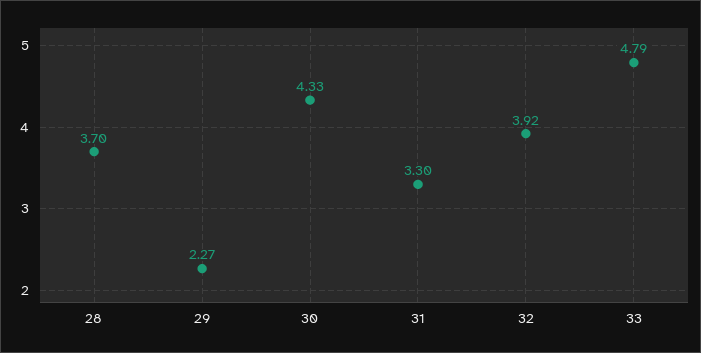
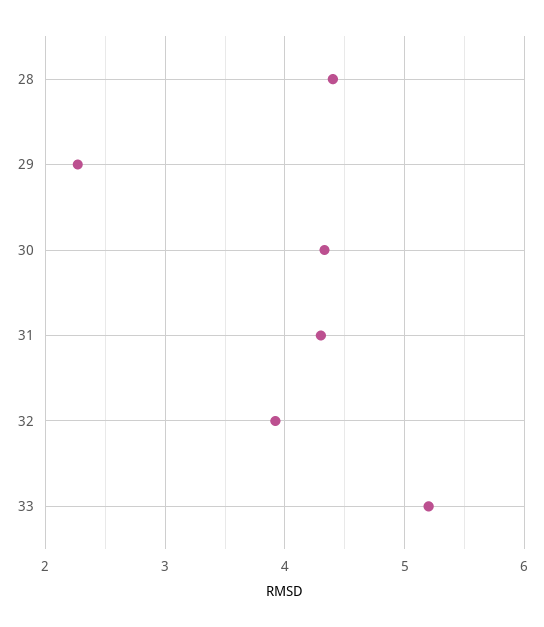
28: 3.7 -> 4.4
31: 3.3 -> 4.3
33: 4.79 -> 5.2

